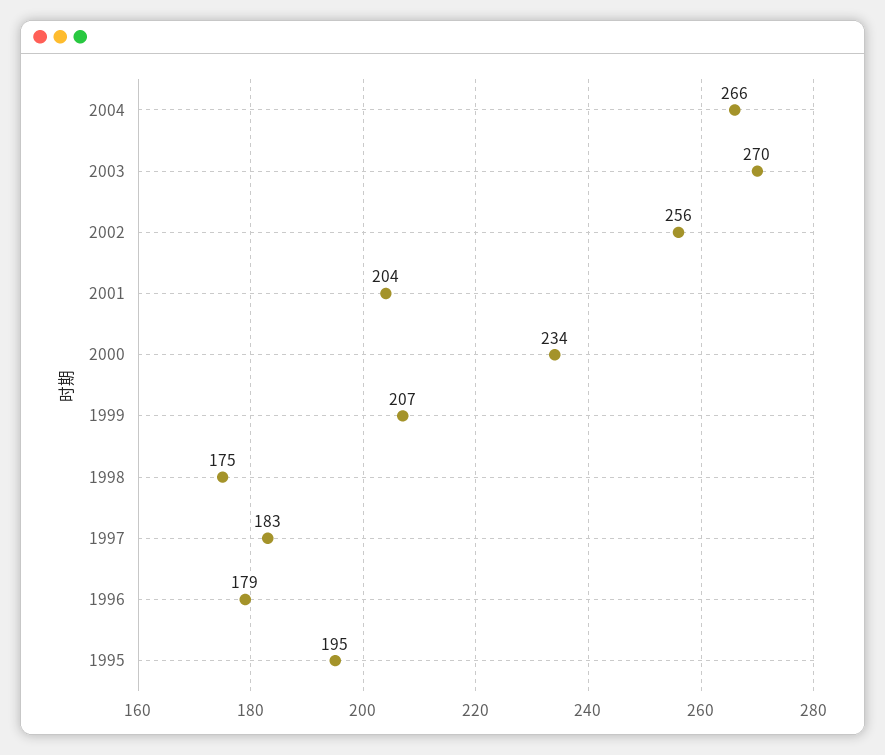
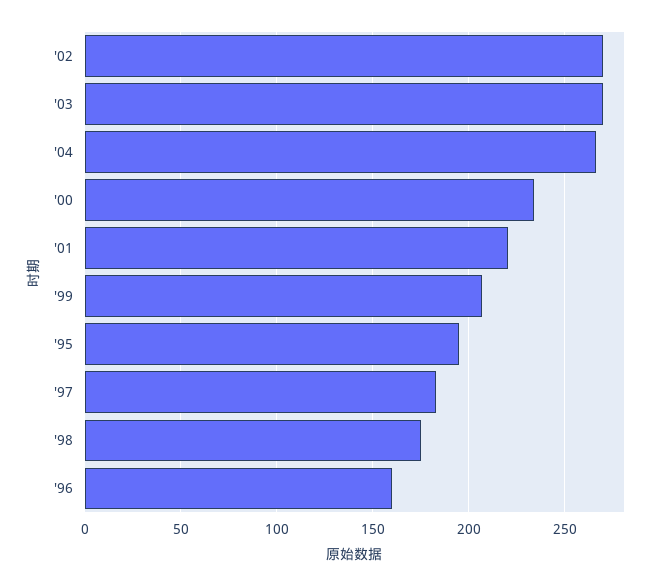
2002: 256 -> 270
2001: 204 -> 220
1996: 179 -> 160

